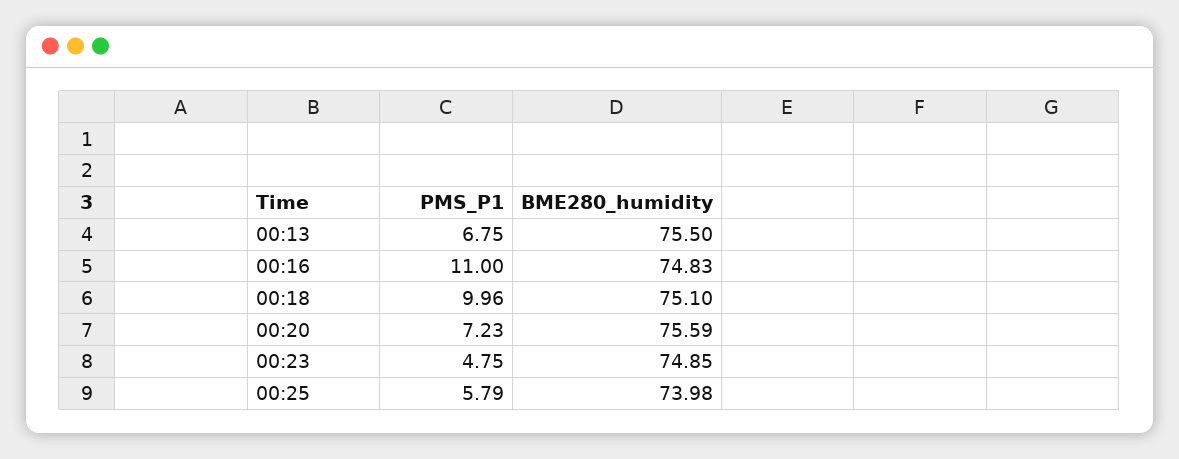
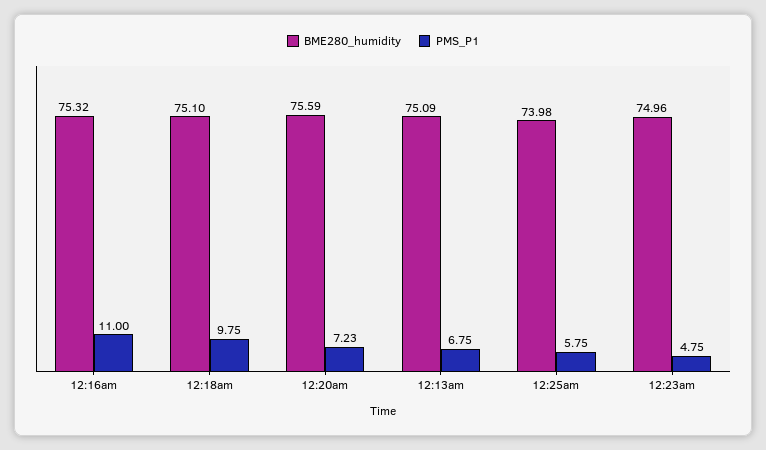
BME280_humidity, 00:13: 75.5 -> 75.09
BME280_humidity, 00:16: 74.83 -> 75.32
PMS_P1, 00:18: 9.96 -> 9.75
BME280_humidity, 00:23: 74.85 -> 74.96
PMS_P1, 00:25: 5.79 -> 5.75

